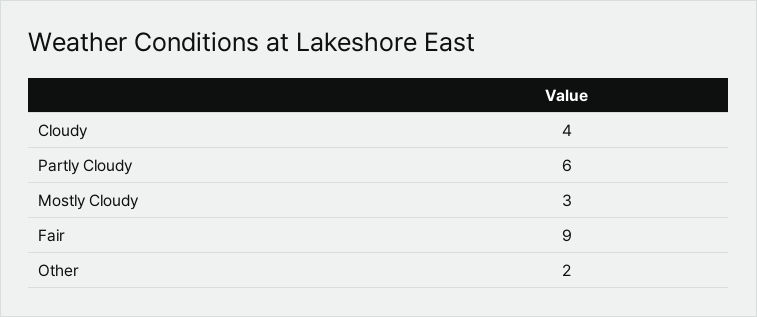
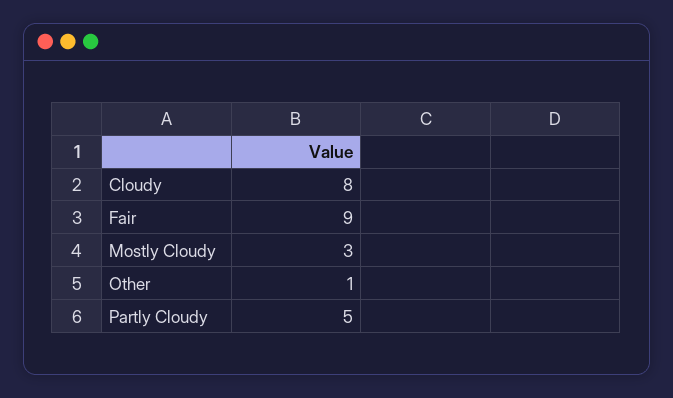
Cloudy: 4 -> 8
Partly Cloudy: 6 -> 5
Other: 2 -> 1

